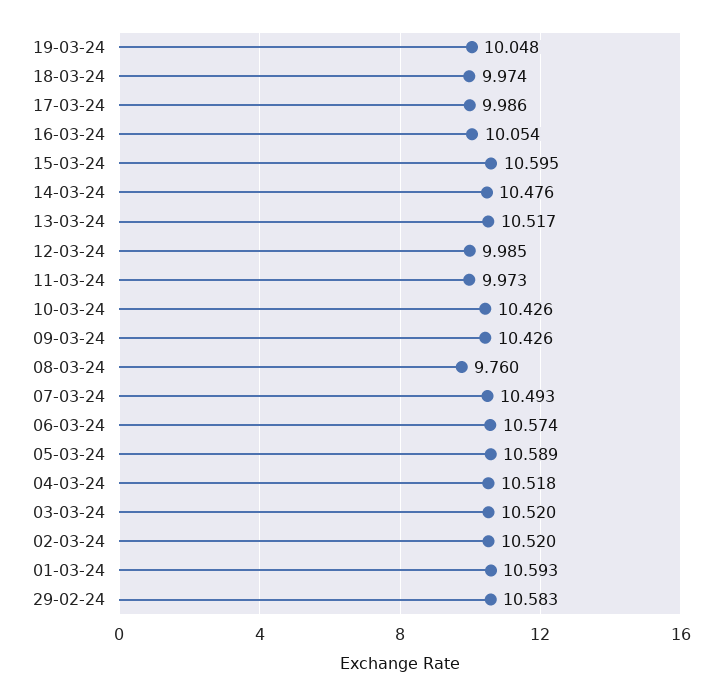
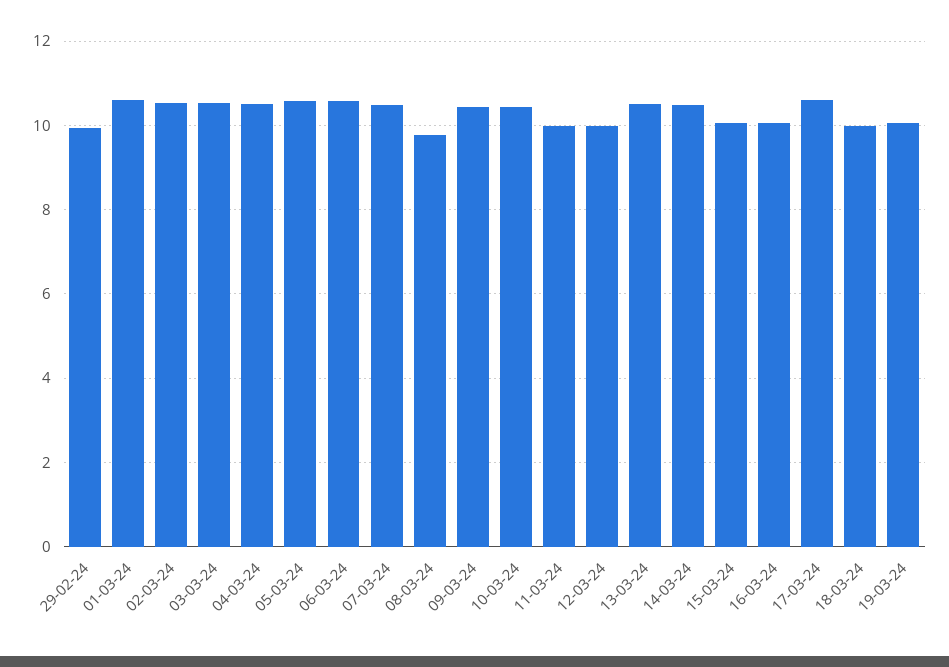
17-03-24: 9.986 -> 10.6
15-03-24: 10.595 -> 10
29-02-24: 10.583 -> 10

